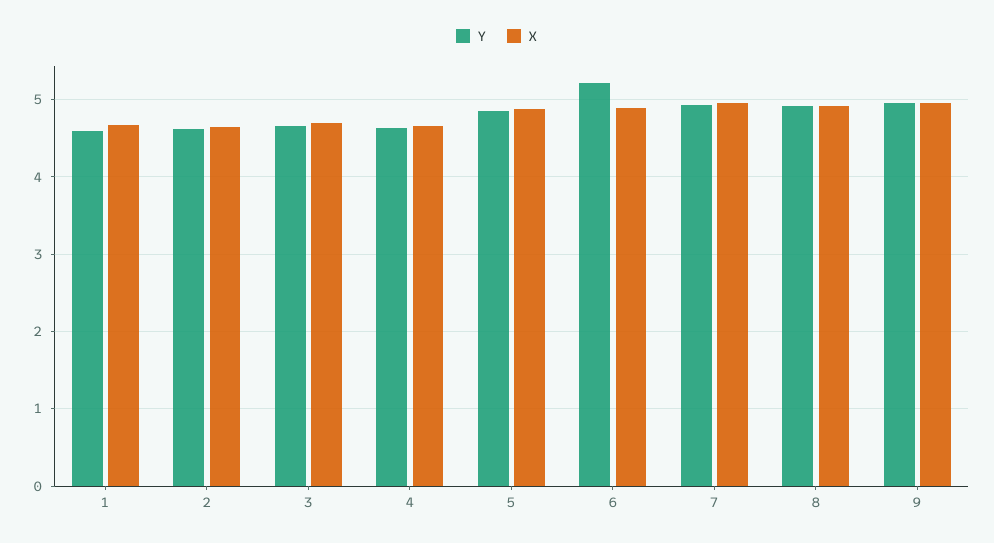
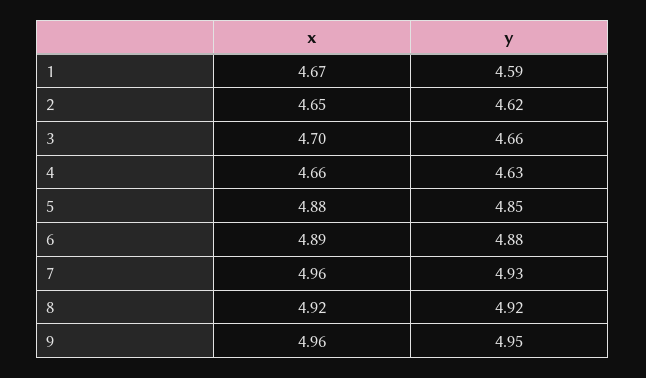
Y, 6: 5.2 -> 4.88

